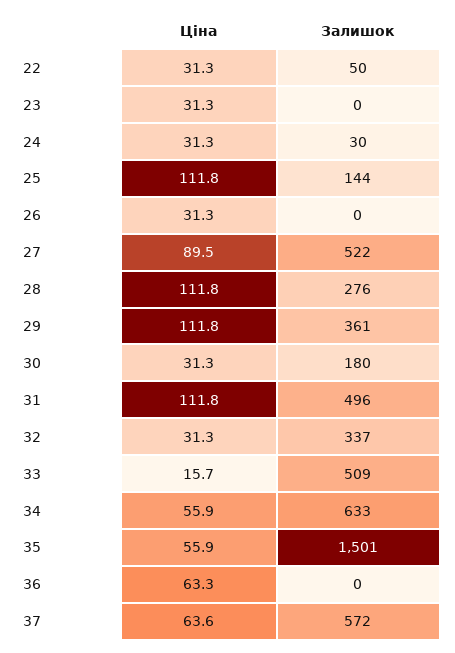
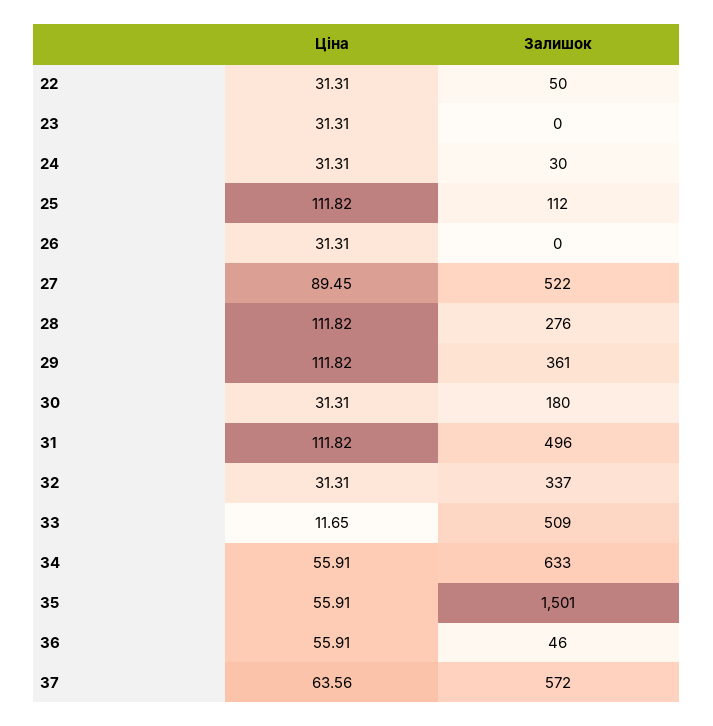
Залишок, 25: 144 -> 112
Ціна, 33: 15.7 -> 11.65
Ціна, 36: 63.3 -> 55.91
Залишок, 36: 0 -> 46

